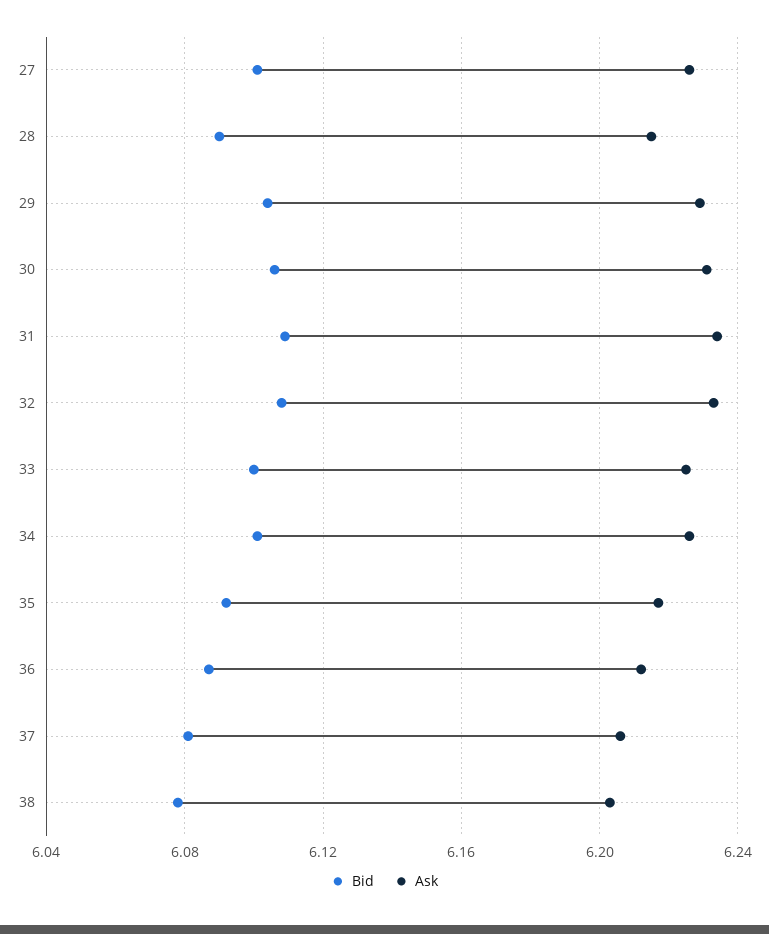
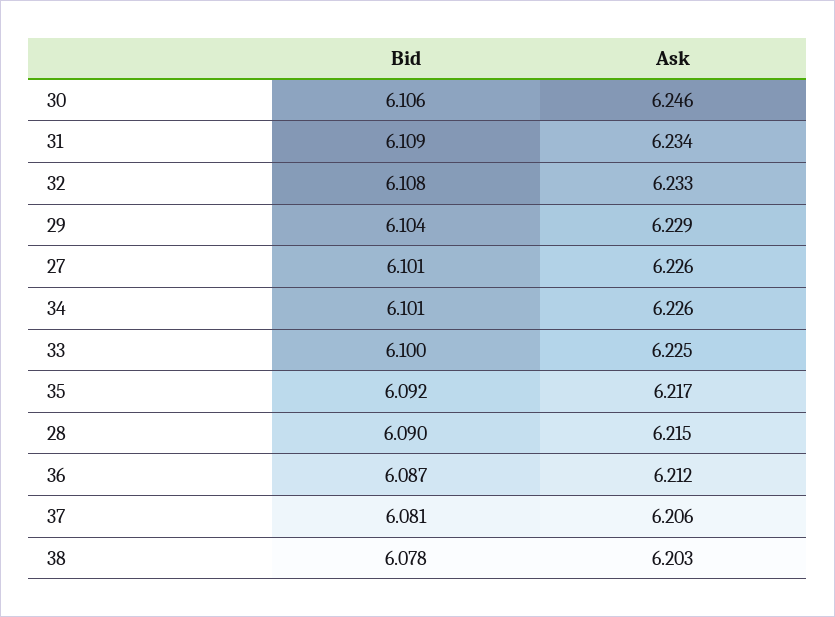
Ask, 30: 6.23 -> 6.246

